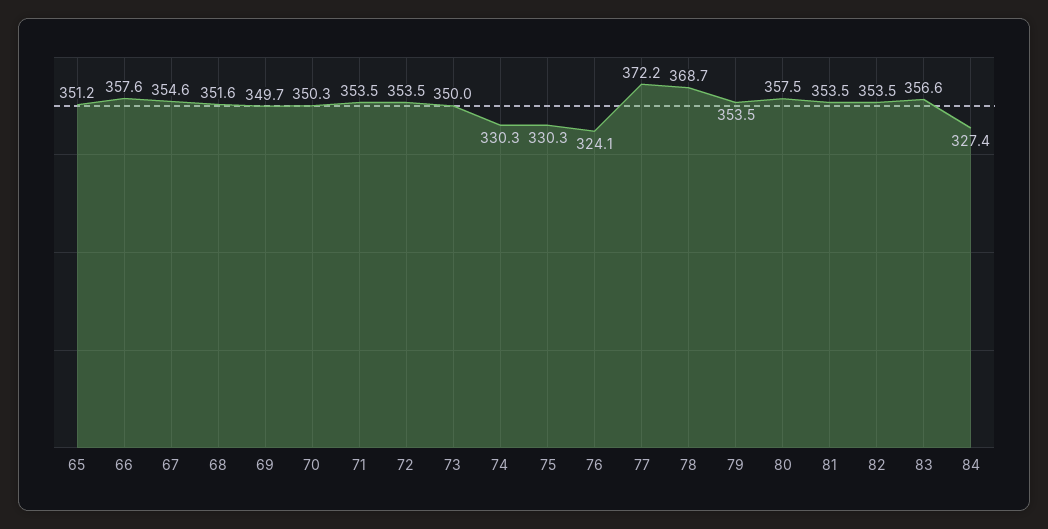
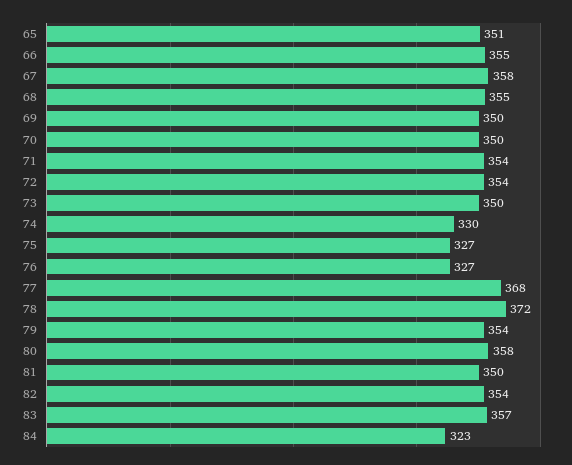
66: 357.6 -> 355
67: 354.6 -> 358
68: 351.6 -> 355
75: 330.3 -> 327
76: 324.1 -> 327
77: 372.2 -> 368
78: 368.7 -> 372
81: 353.5 -> 350
84: 327.4 -> 323

